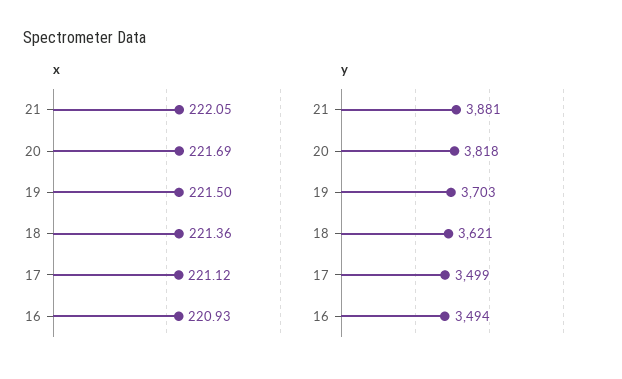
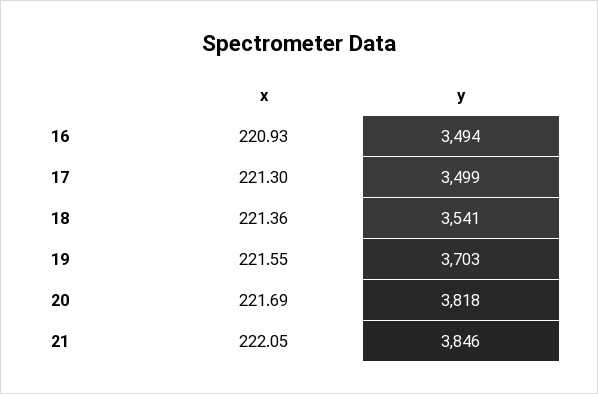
x, 19: 221.5 -> 221.55
x, 17: 221.12 -> 221.3
y, 21: 3881 -> 3846
y, 18: 3621 -> 3541

